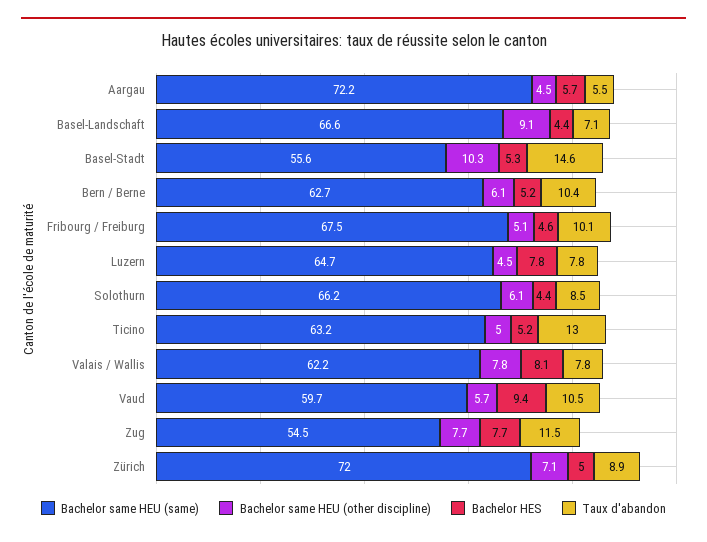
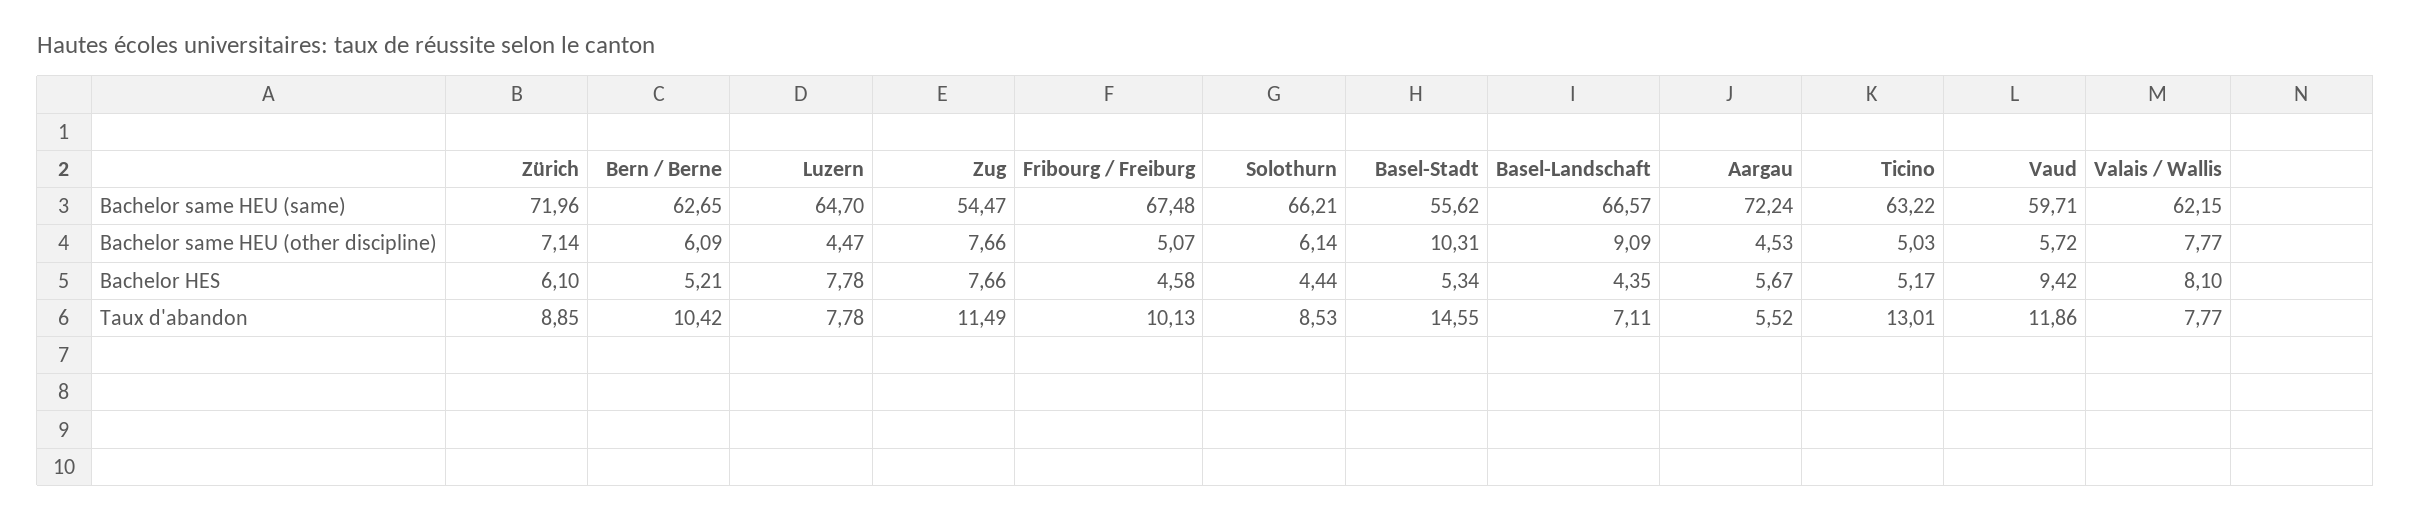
Taux d'abandon, Vaud: 10.5 -> 11.86
Bachelor HES, Zürich: 5 -> 6.1

